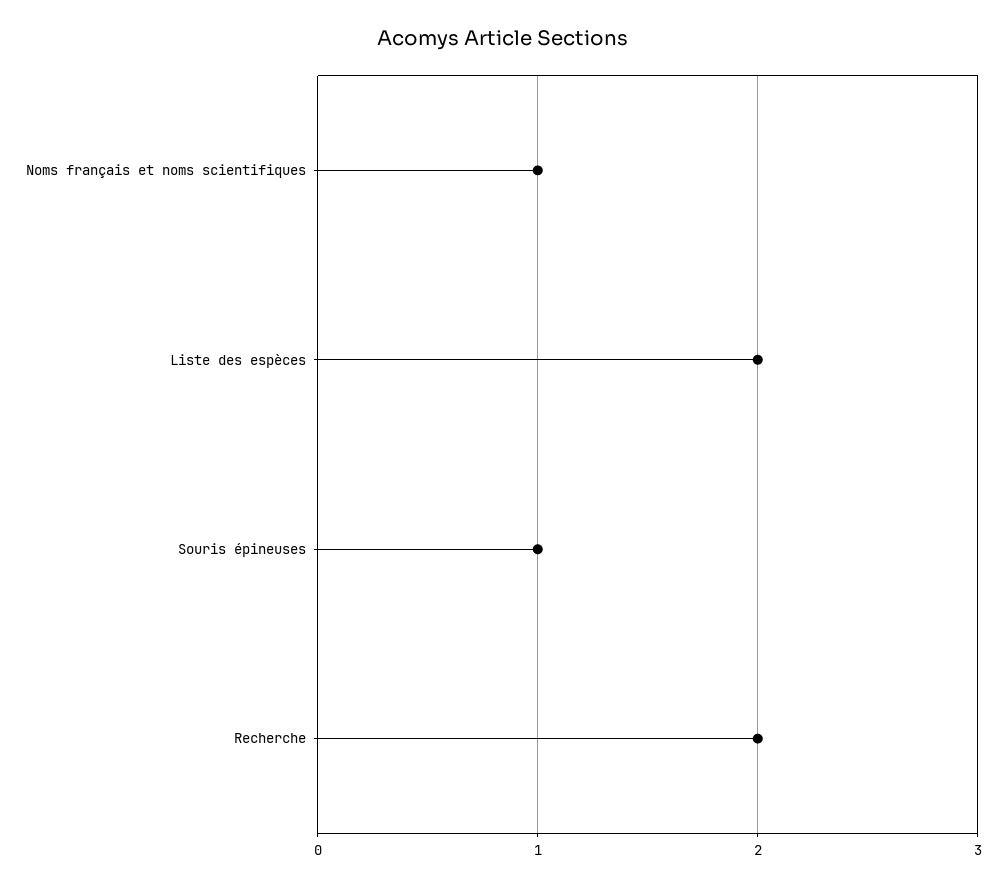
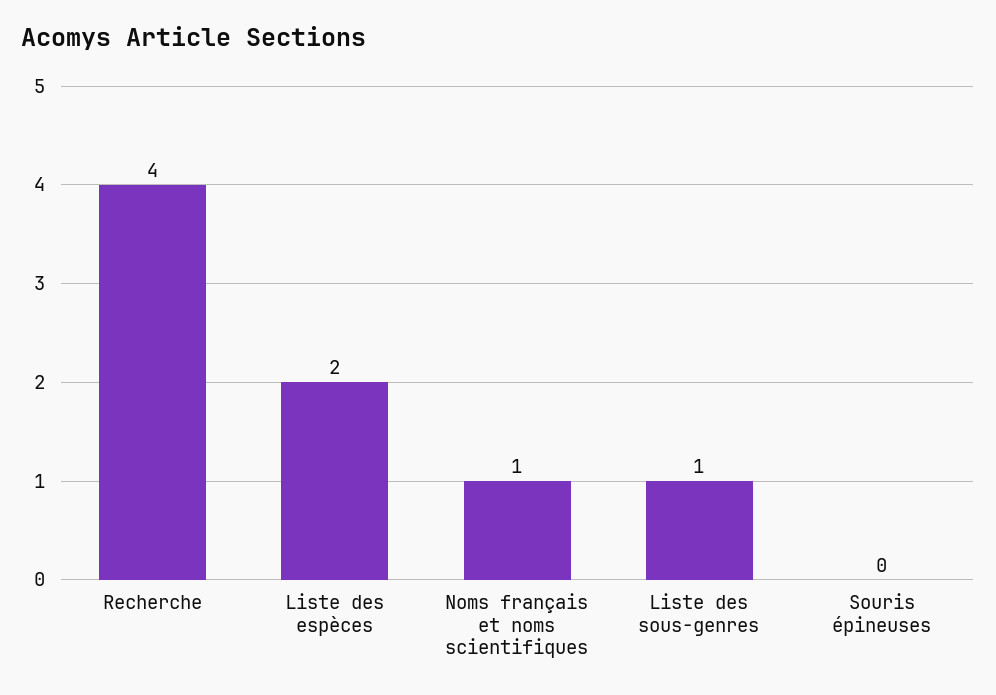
Souris épineuses: 1 -> 0
Recherche: 2 -> 4
Liste des sous-genres: none -> 1

